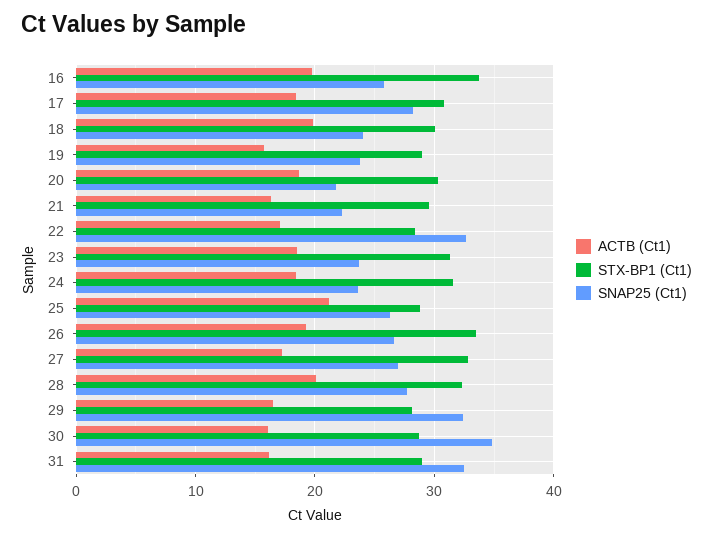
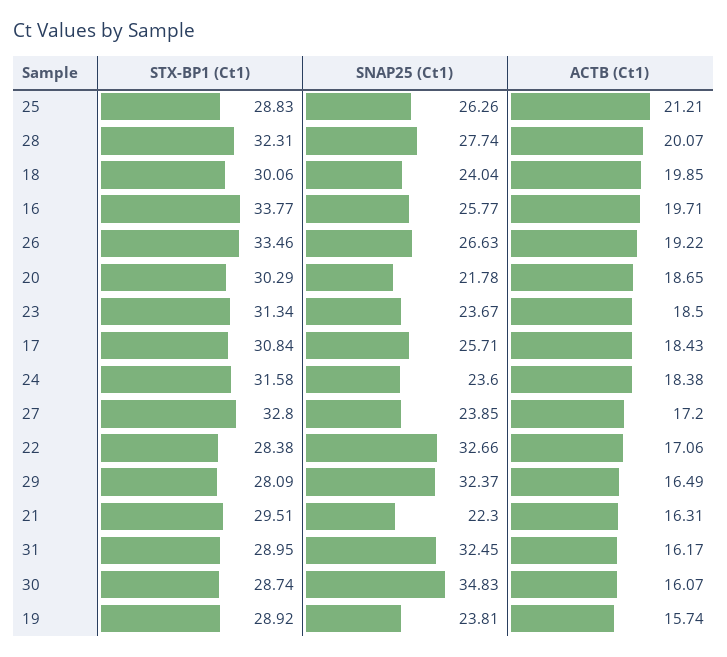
SNAP25 (Ct1), 17: 28 -> 25.71
SNAP25 (Ct1), 27: 27 -> 23.85

